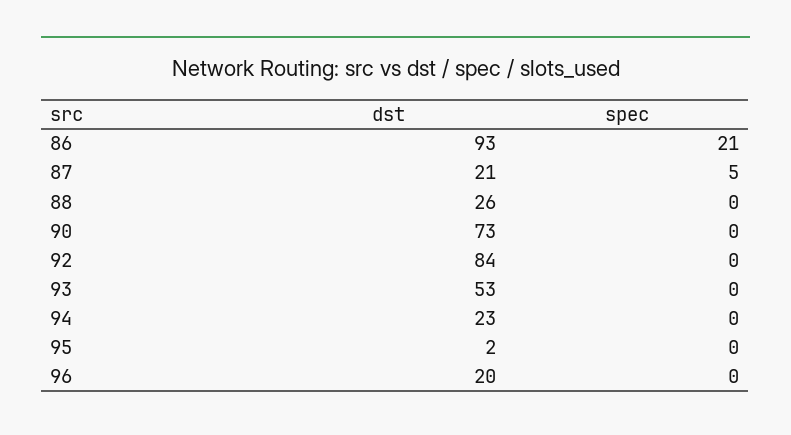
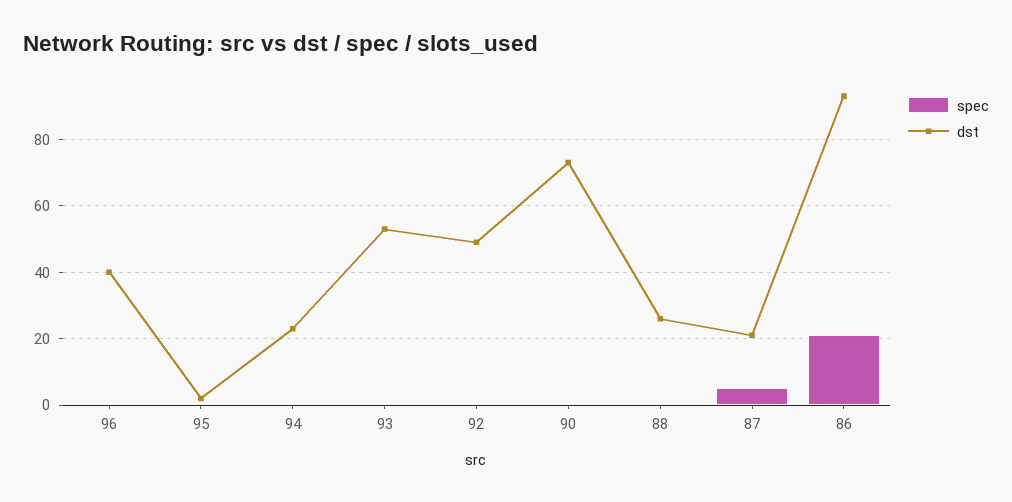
dst, 92: 84 -> 50
dst, 96: 20 -> 40

